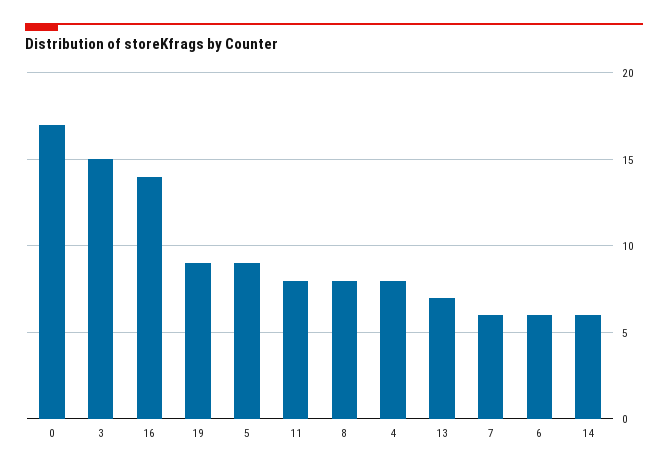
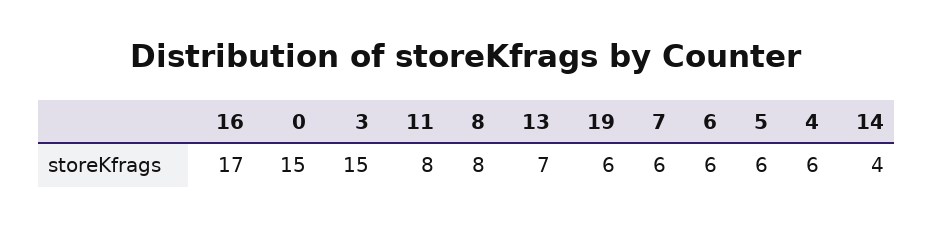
0: 17 -> 15
16: 14 -> 17
19: 9 -> 6
5: 9 -> 6
4: 8 -> 6
14: 6 -> 4

